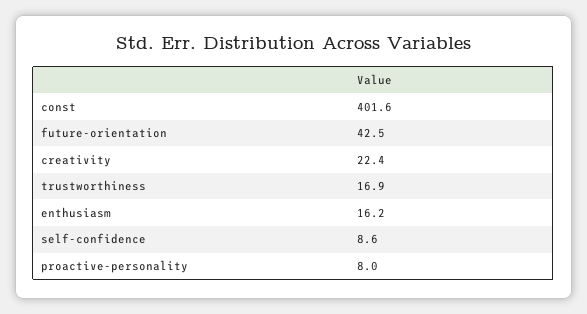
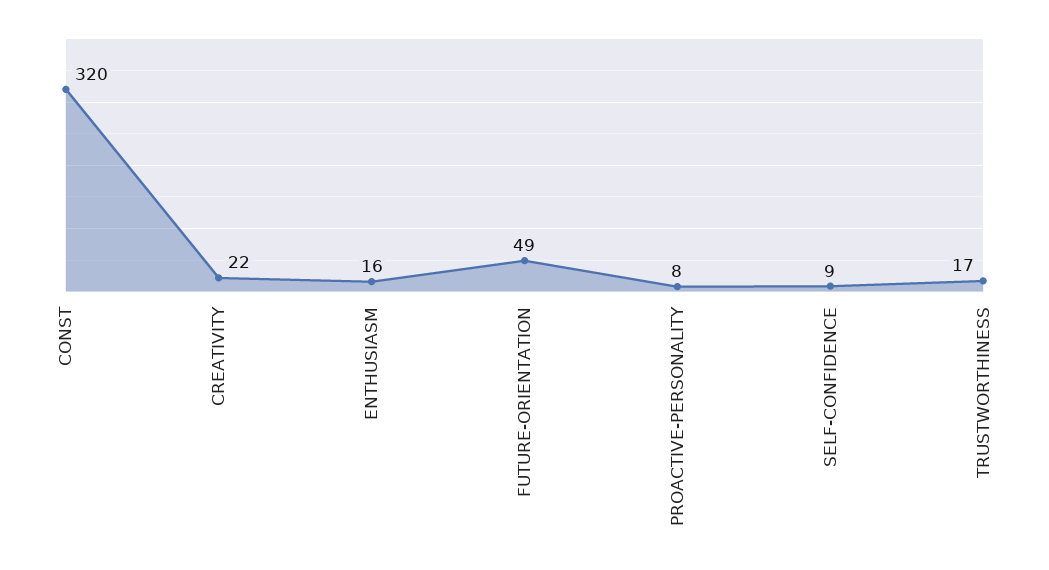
const: 401.6 -> 320
future-orientation: 42.5 -> 49

